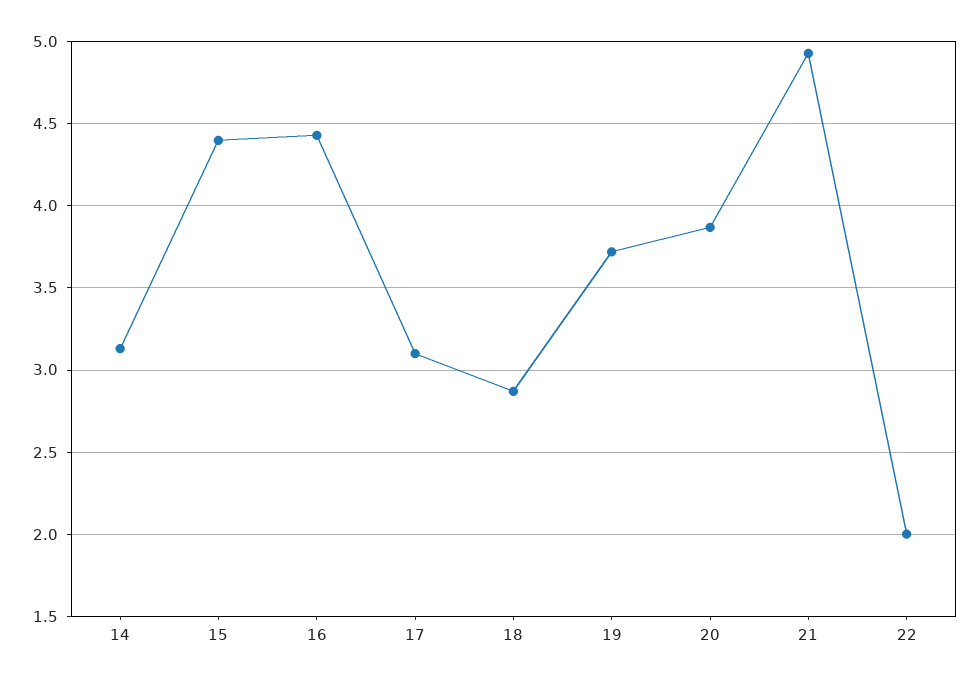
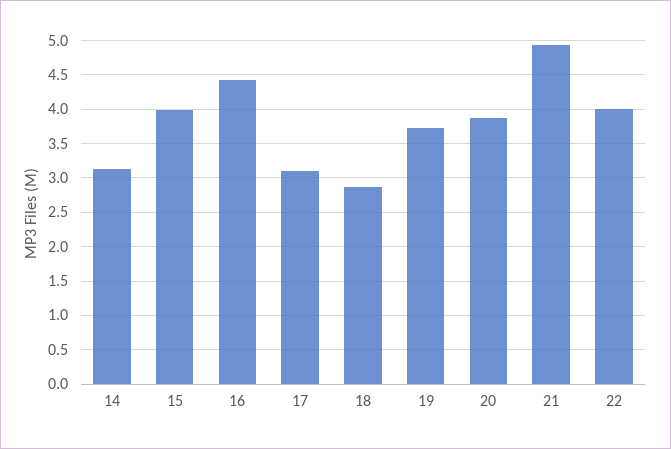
15: 4.4 -> 4
22: 2 -> 4

